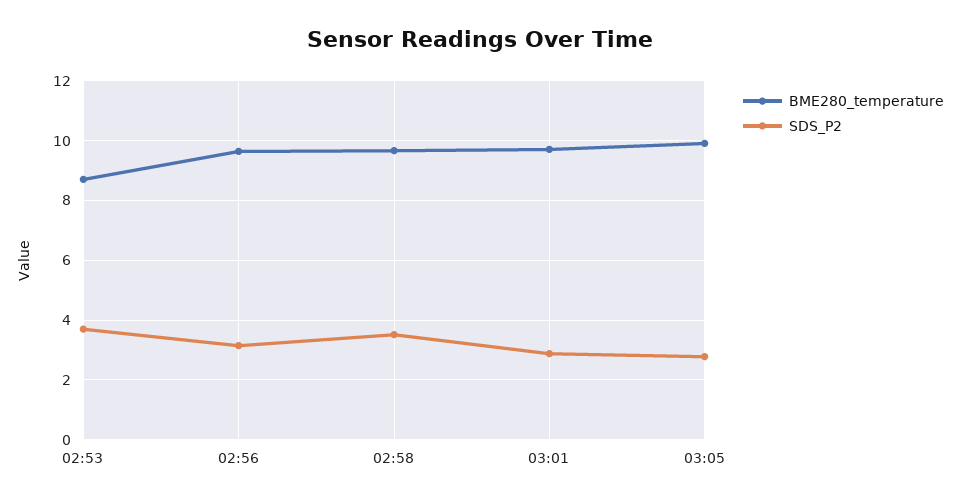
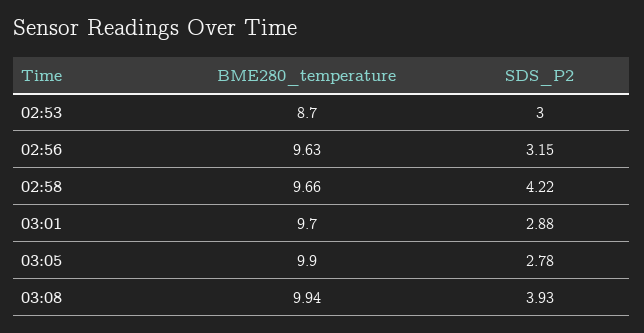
SDS_P2, 02:53: 3.75 -> 3
SDS_P2, 02:58: 3.5 -> 4.22
BME280_temperature, 03:08: none -> 9.94
SDS_P2, 03:08: none -> 3.93

